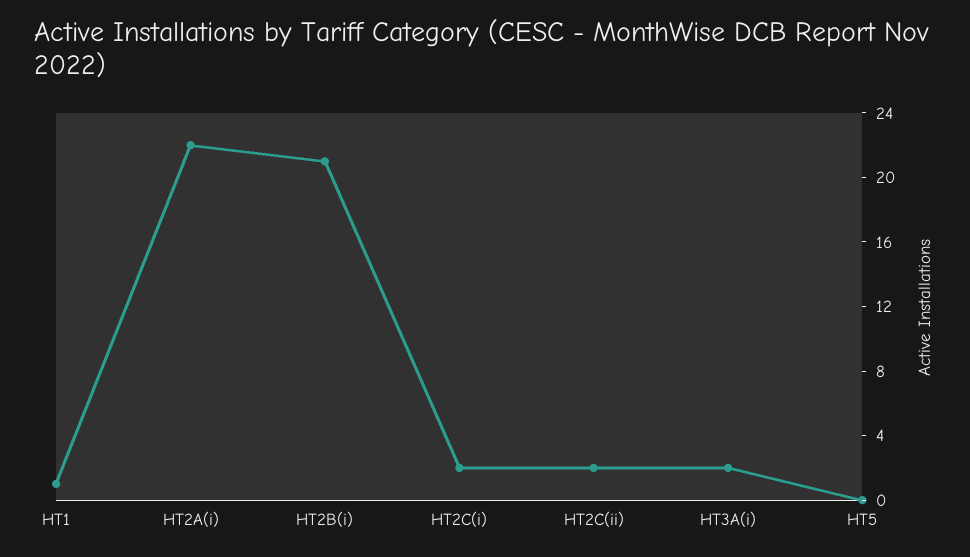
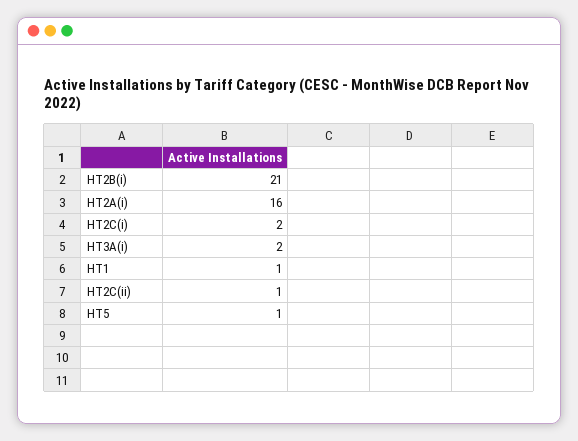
HT2A(i): 22 -> 16
HT2C(ii): 2 -> 1
HT5: 0 -> 1

